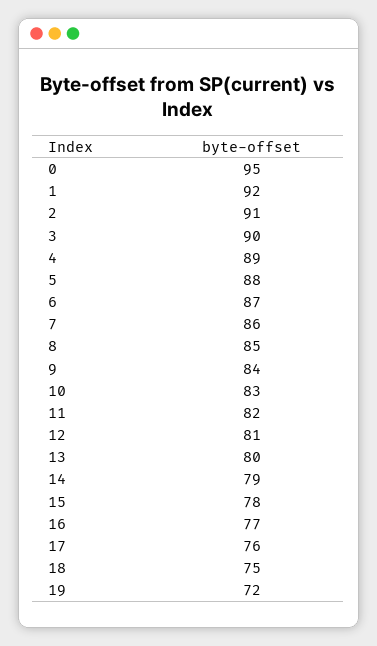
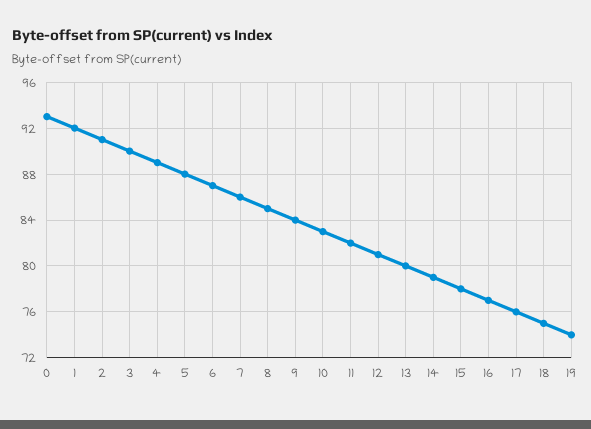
0: 95 -> 93
19: 72 -> 74

